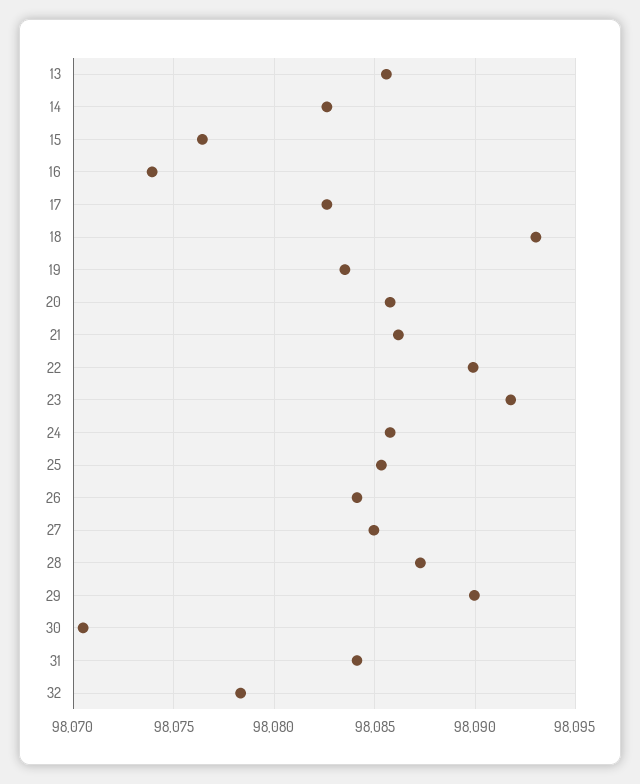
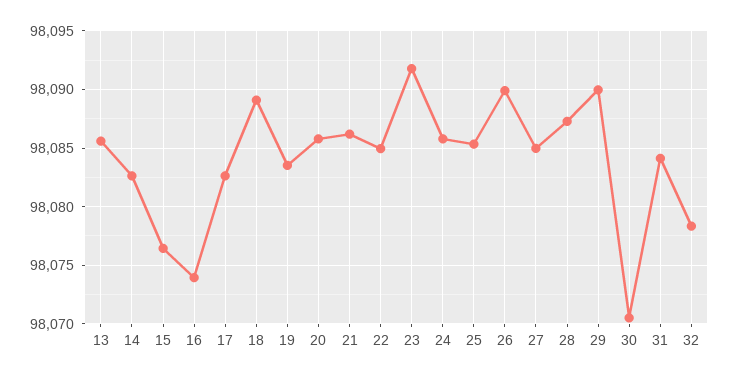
18: 98093 -> 98089
22: 98090 -> 98085
26: 98084 -> 98090

